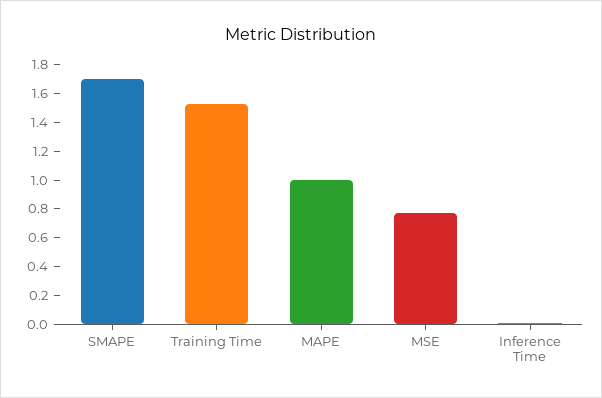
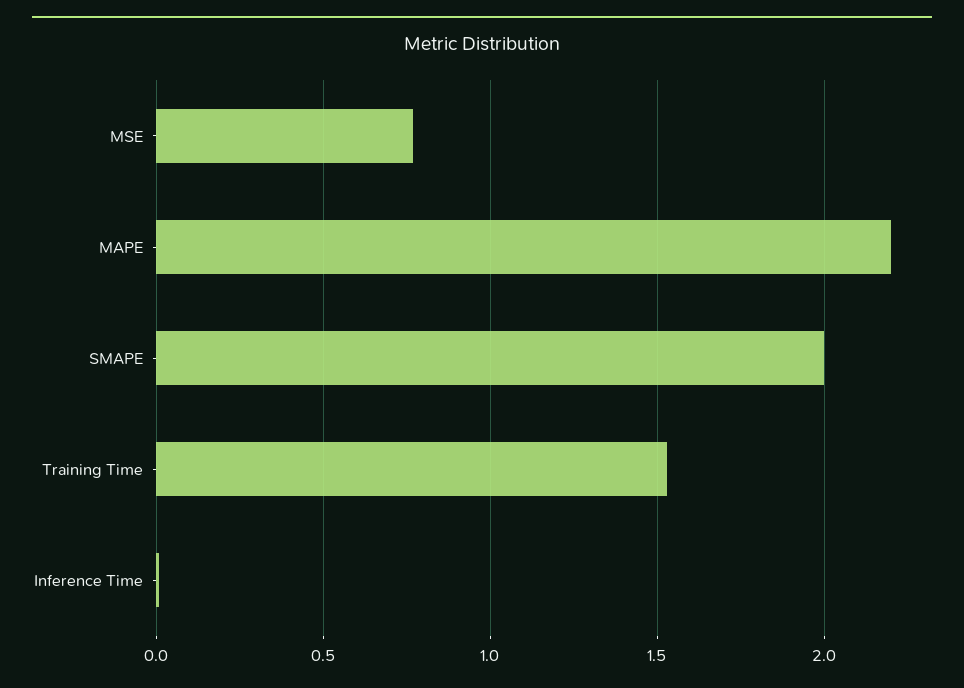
SMAPE: 1.7 -> 2
MAPE: 1 -> 2.2

